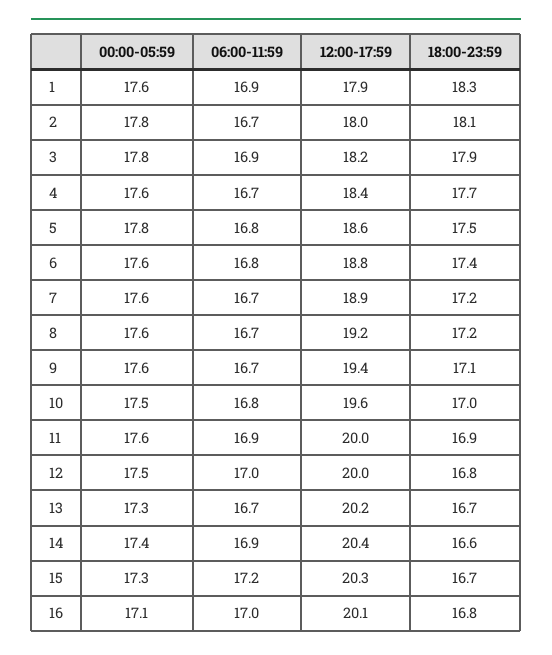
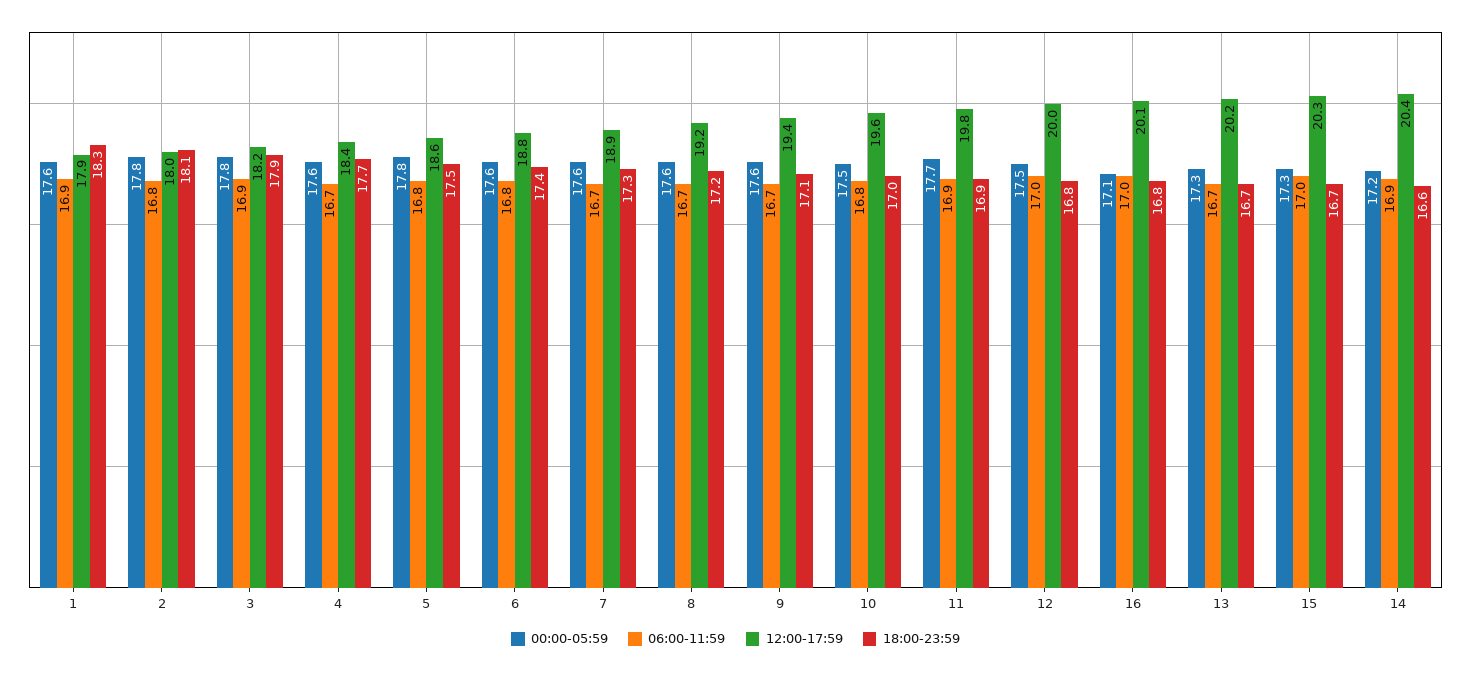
06:00-11:59, 2: 16.7 -> 16.8
18:00-23:59, 7: 17.2 -> 17.3
00:00-05:59, 11: 17.6 -> 17.7
12:00-17:59, 11: 20 -> 19.8
00:00-05:59, 14: 17.4 -> 17.2
06:00-11:59, 15: 17.2 -> 17

